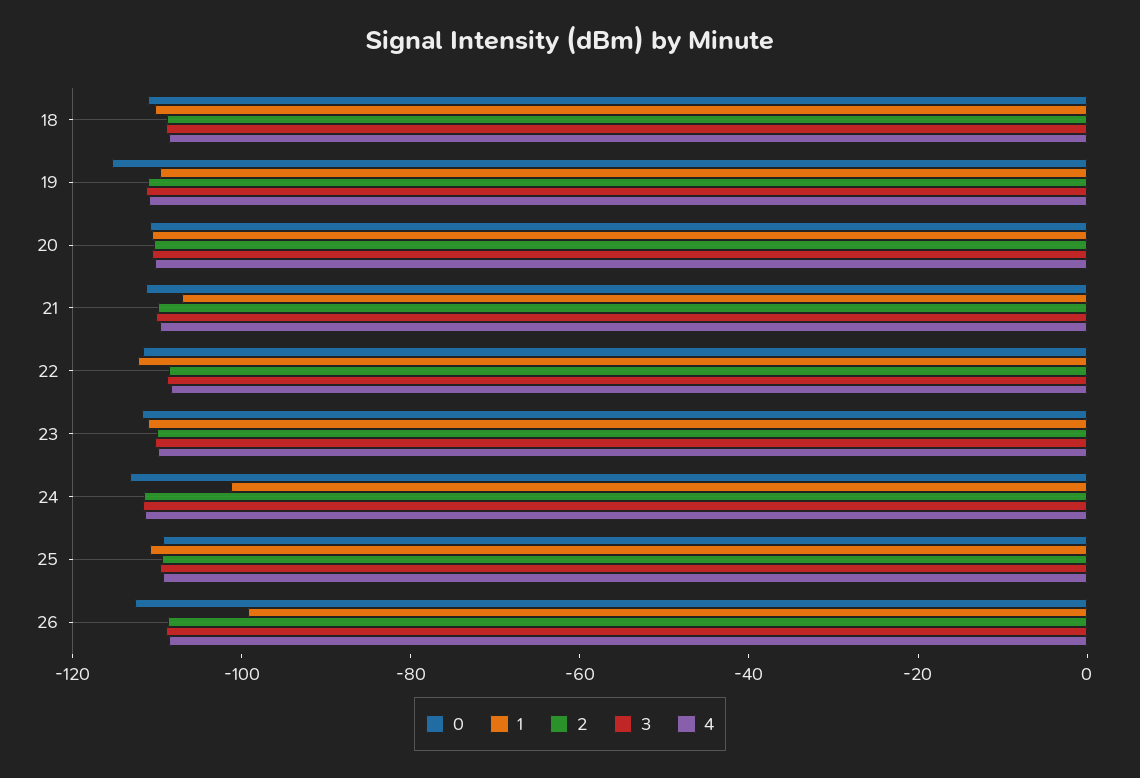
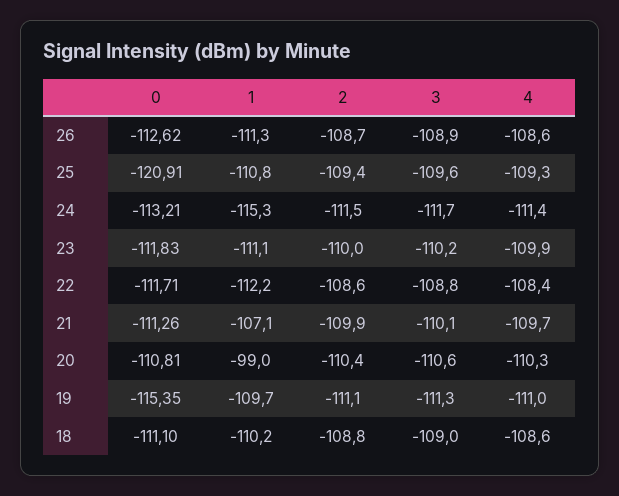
1, 20: -110 -> -99
1, 24: -100 -> -115.3
0, 25: -110 -> -120.91
1, 26: -100 -> -111.3

